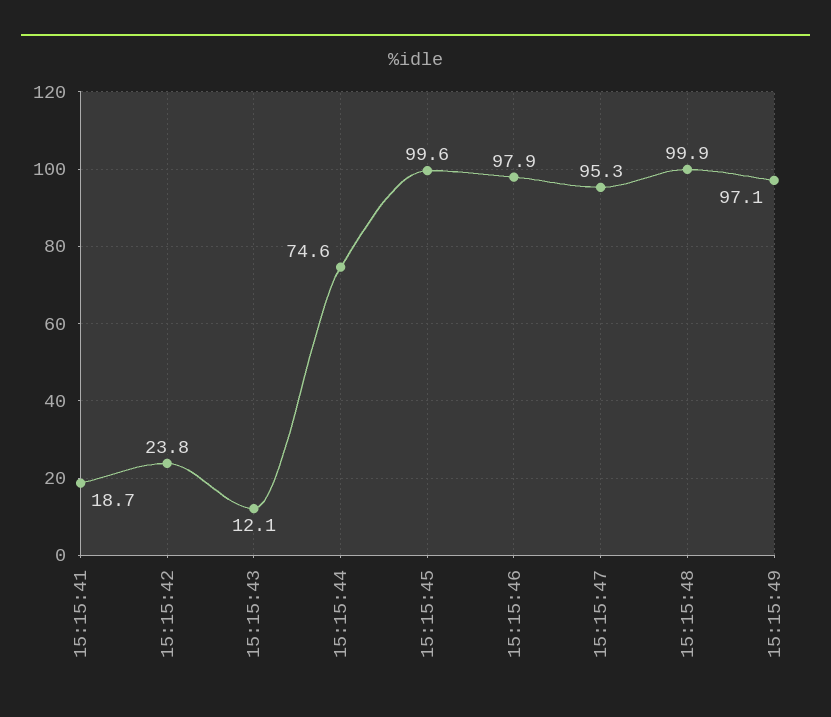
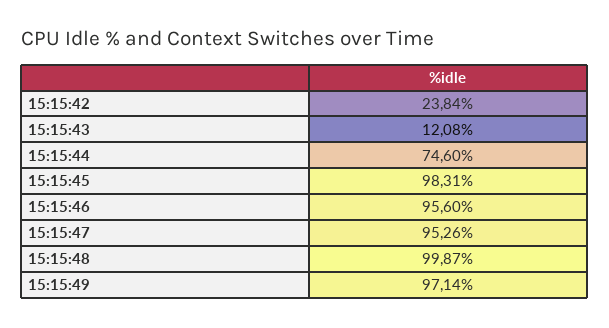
15:15:41: 18.7 -> none
15:15:45: 99.6 -> 98.31
15:15:46: 97.9 -> 95.6

